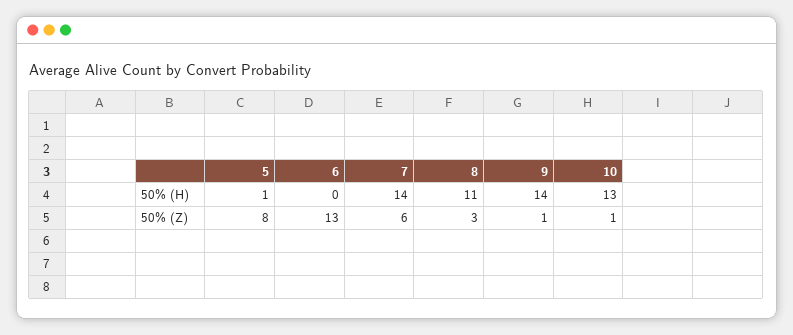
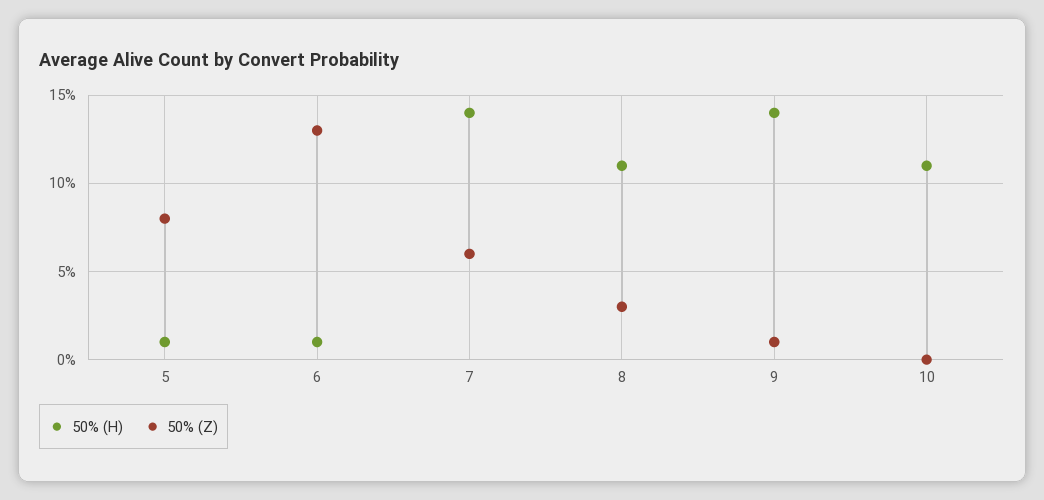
50% (H), 6: 0 -> 1
50% (H), 10: 13 -> 11
50% (Z), 10: 1 -> 0

